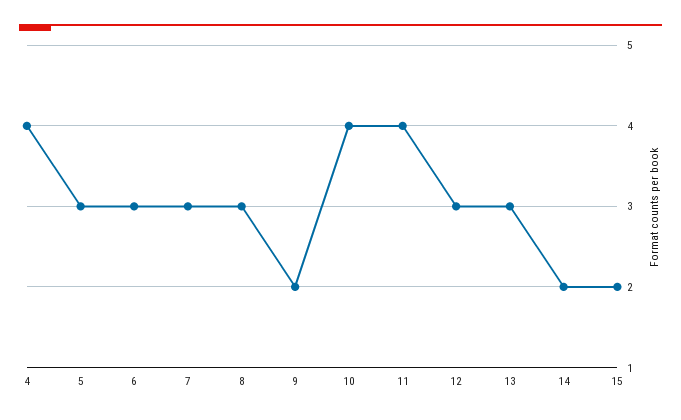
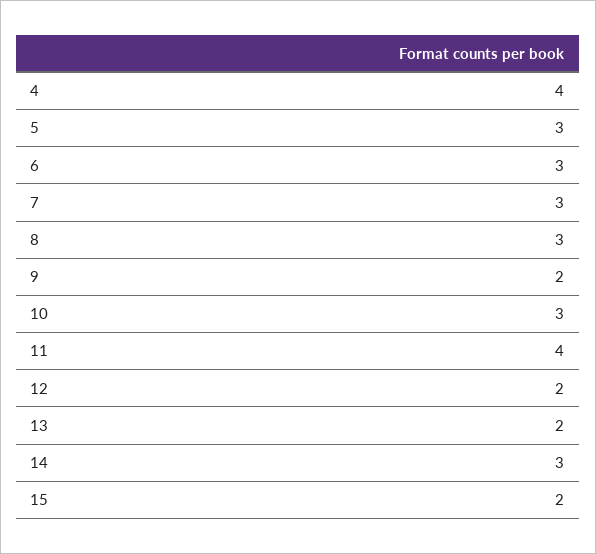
10: 4 -> 3
12: 3 -> 2
13: 3 -> 2
14: 2 -> 3

